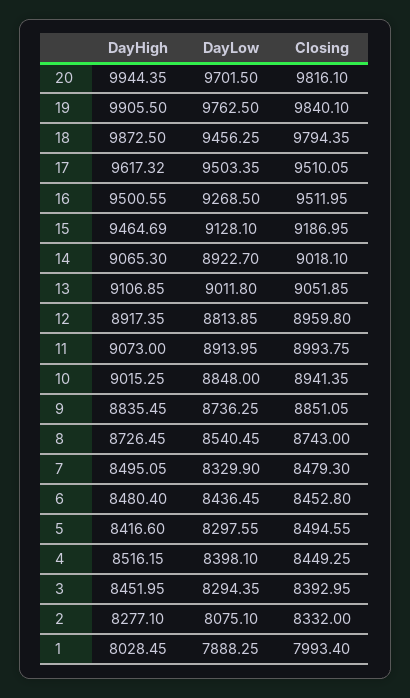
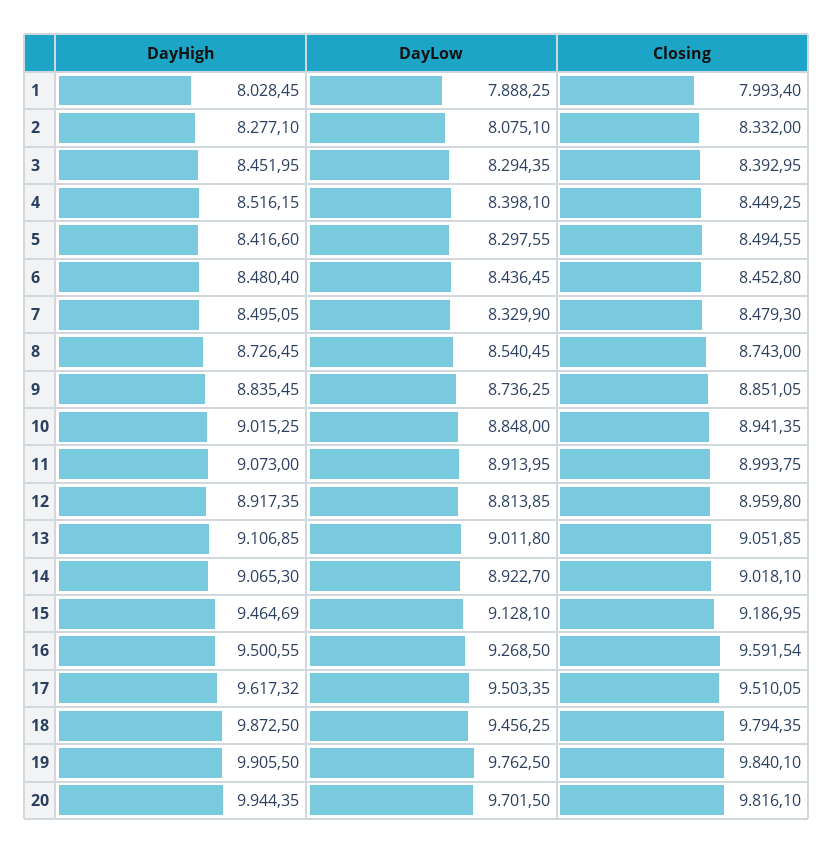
Closing, 16: 9511.95 -> 9591.54

